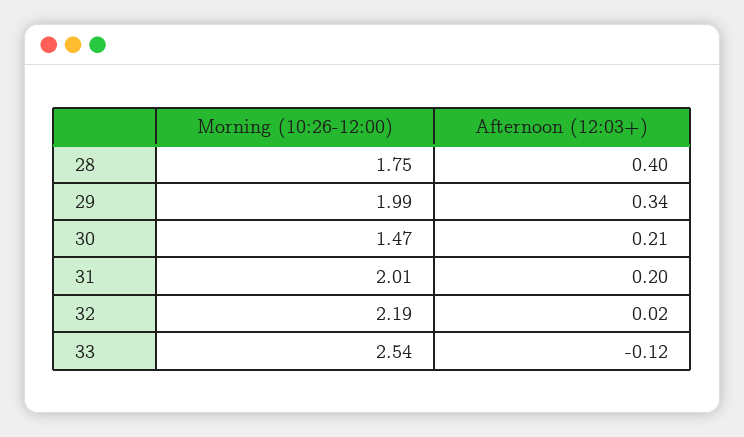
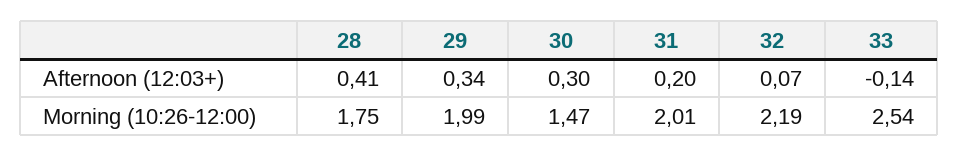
Afternoon (12:03+), 28: 0.4 -> 0.41
Afternoon (12:03+), 30: 0.21 -> 0.3
Afternoon (12:03+), 32: 0.02 -> 0.07
Afternoon (12:03+), 33: -0.12 -> -0.14

